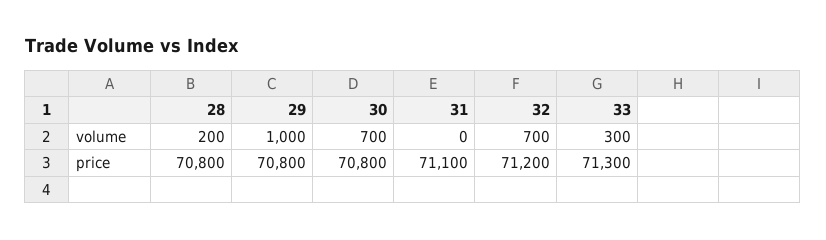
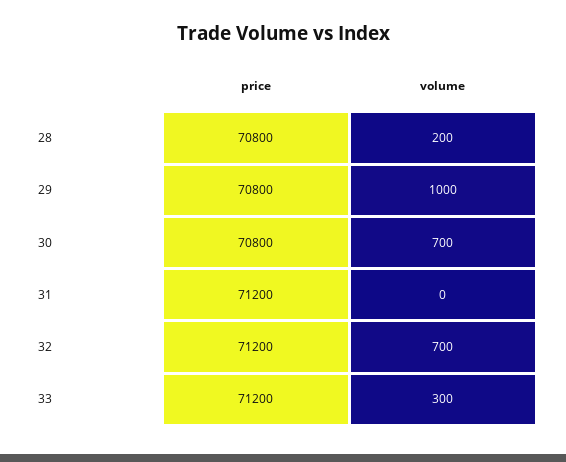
31, price: 71100 -> 71200
33, price: 71300 -> 71200

